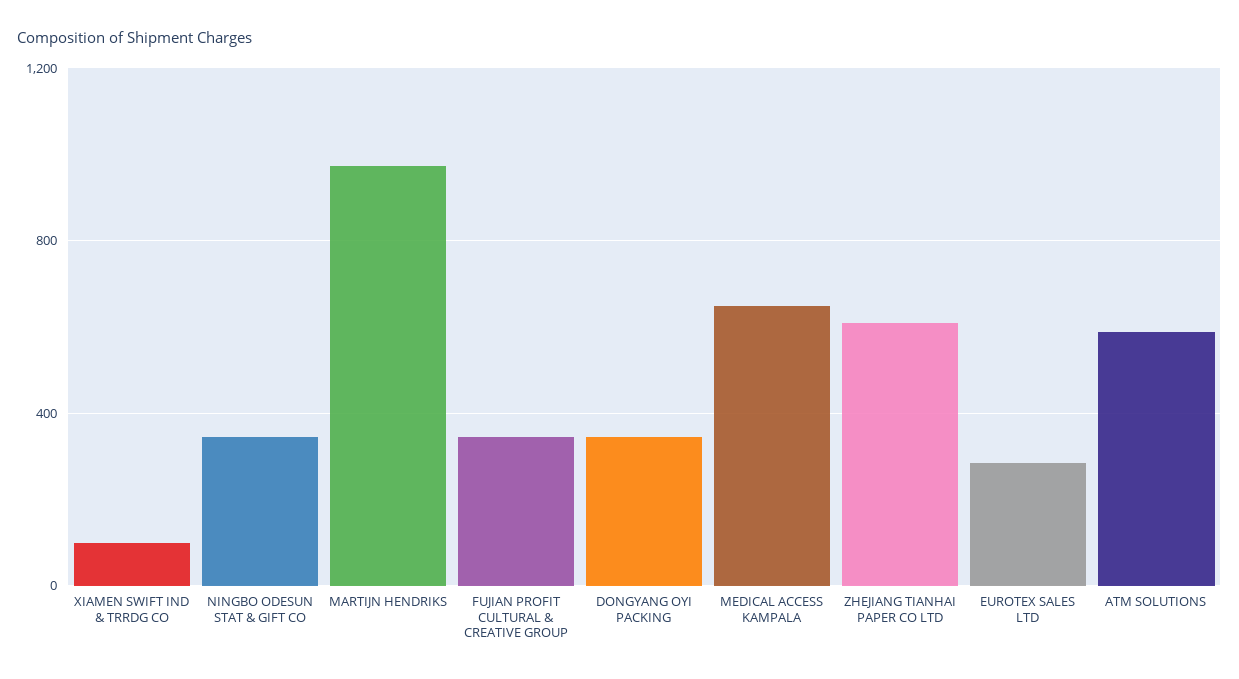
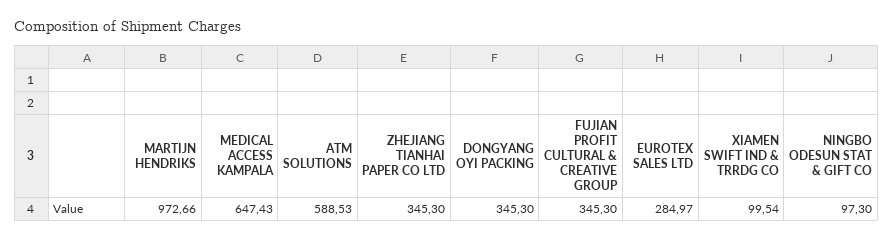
NINGBO ODESUN STAT & GIFT CO: 350 -> 97.3
ZHEJIANG TIANHAI PAPER CO LTD: 600 -> 345.3

